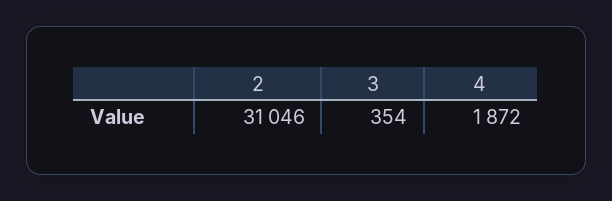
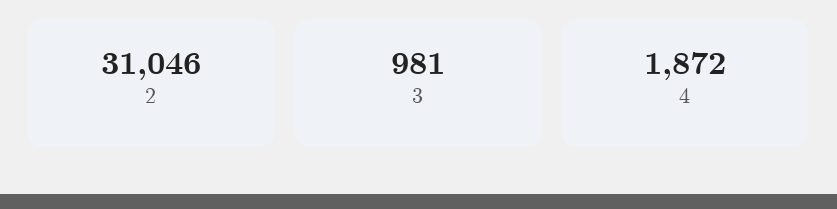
3: 354 -> 981

